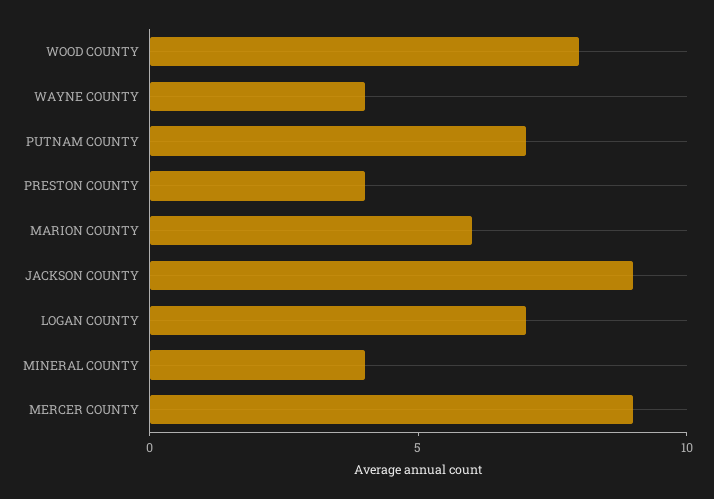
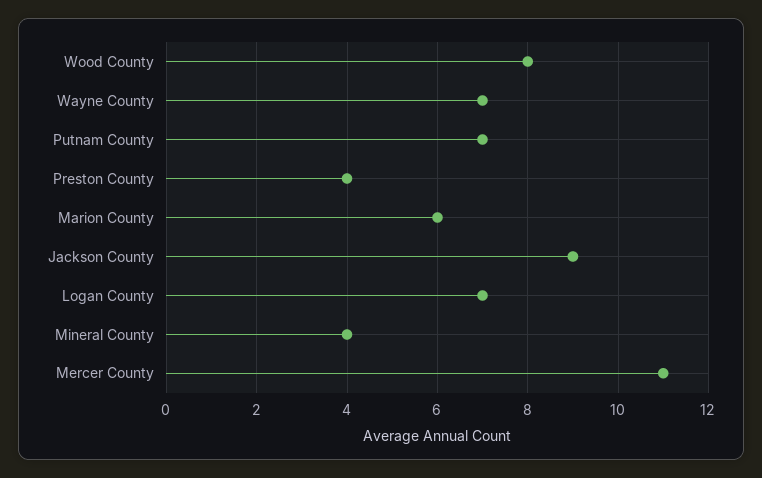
WAYNE COUNTY: 4 -> 7
MERCER COUNTY: 9 -> 11

